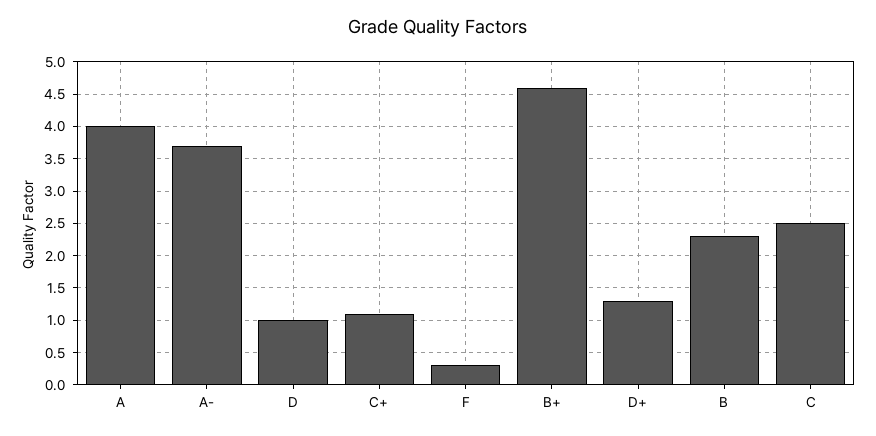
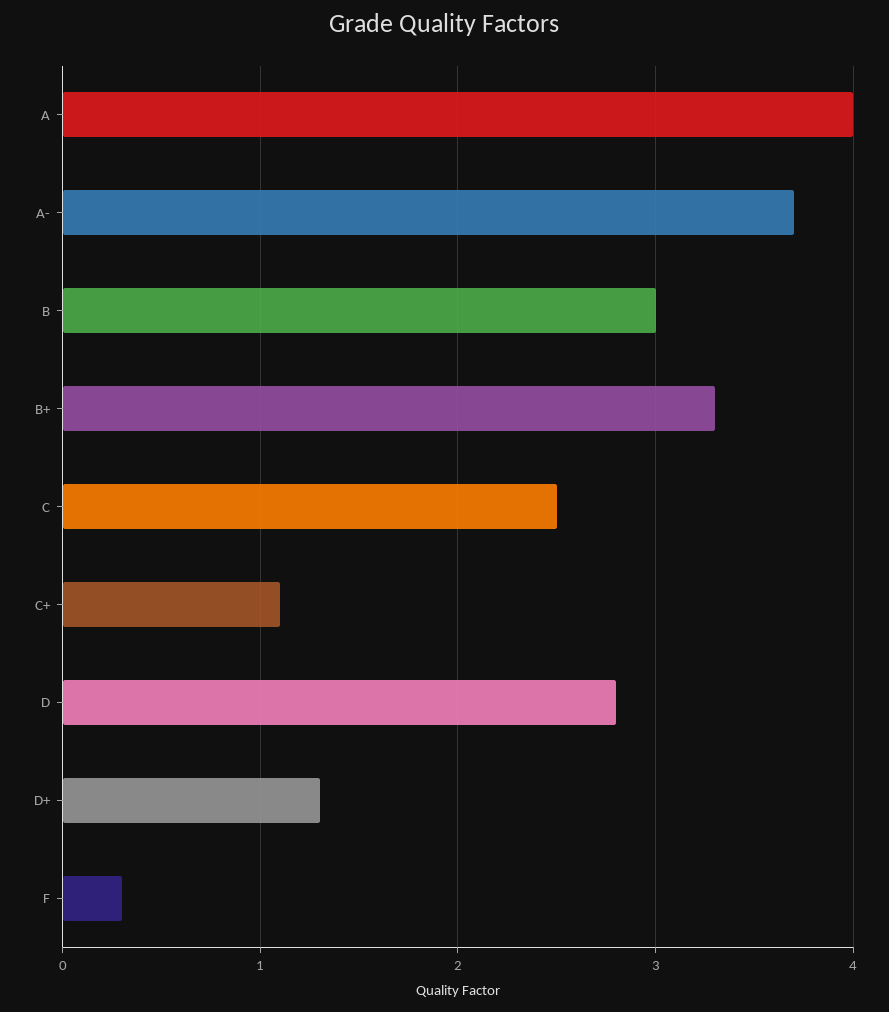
D: 1 -> 2.8
B+: 4.6 -> 3.3
B: 2.3 -> 3

